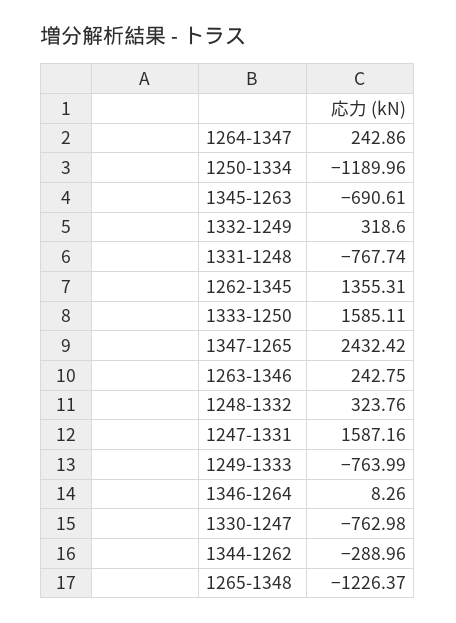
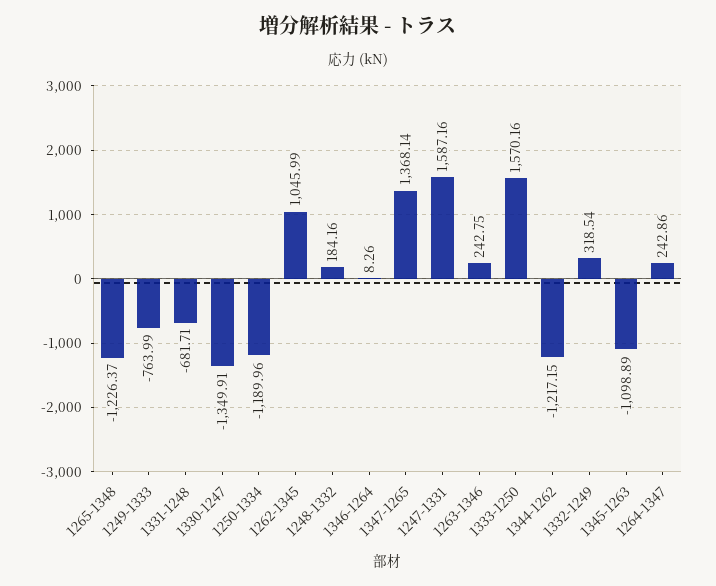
1345-1263: -690.61 -> -1098.89
1332-1249: 318.6 -> 318.54
1331-1248: -767.74 -> -681.71
1262-1345: 1355.31 -> 1045.99
1333-1250: 1585.11 -> 1570.16
1347-1265: 2432.42 -> 1368.14
1248-1332: 323.76 -> 184.16
1330-1247: -762.98 -> -1349.91
1344-1262: -288.96 -> -1217.15

